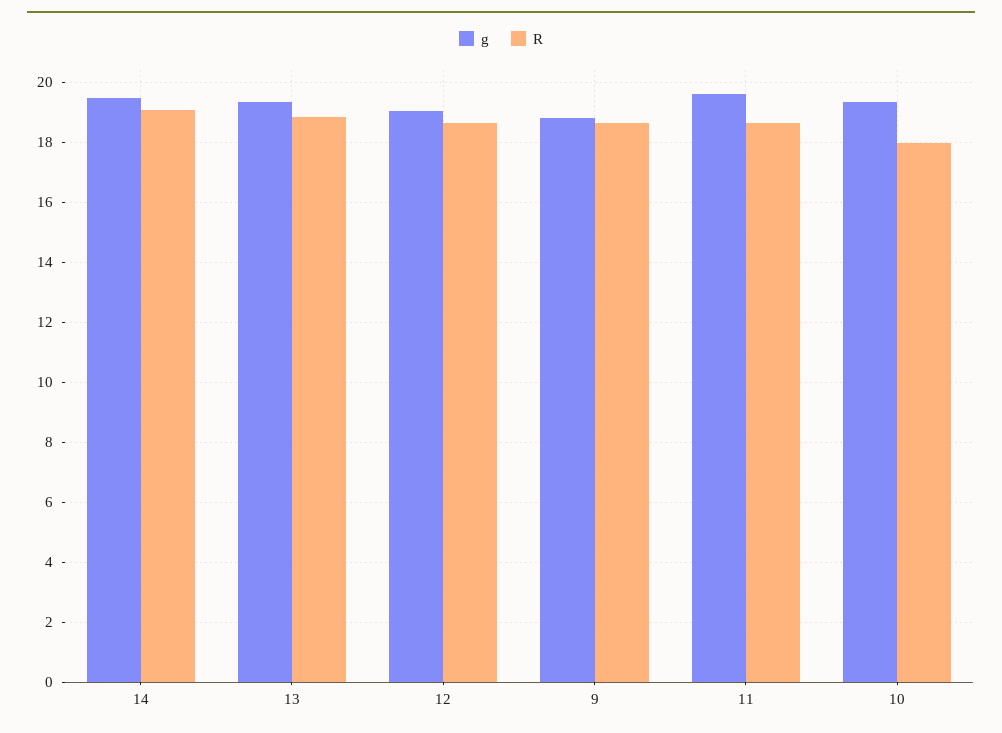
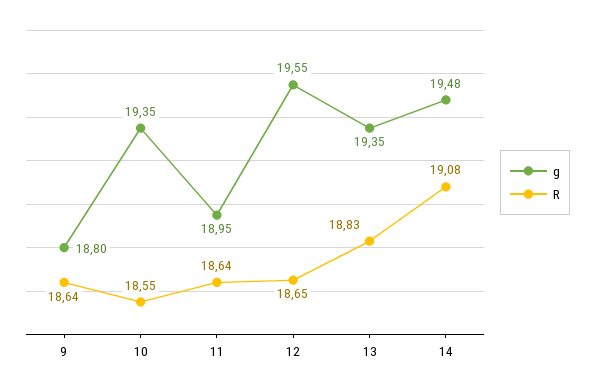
g, 12: 19 -> 19.55
g, 11: 19.6 -> 18.95
R, 10: 18 -> 18.55

